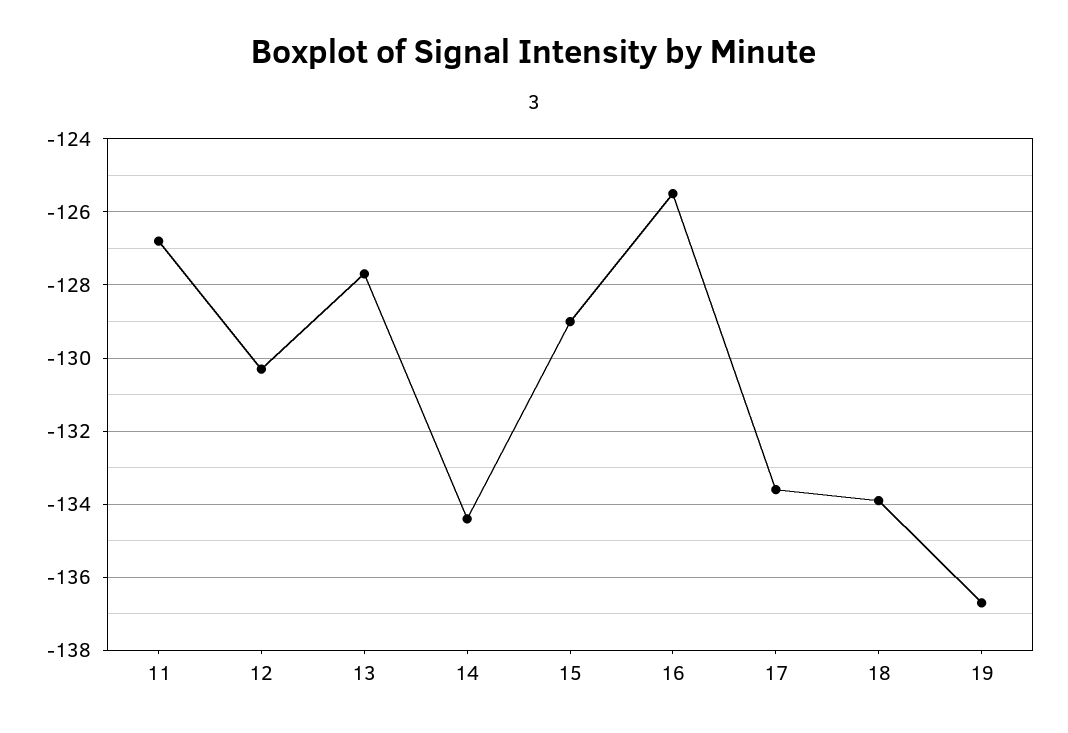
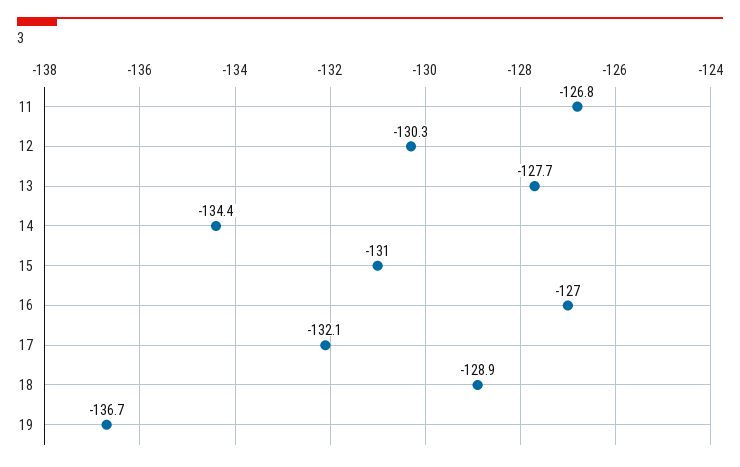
15: -129 -> -131
16: -125.5 -> -127
17: -133.5 -> -132.1
18: -134 -> -128.9

